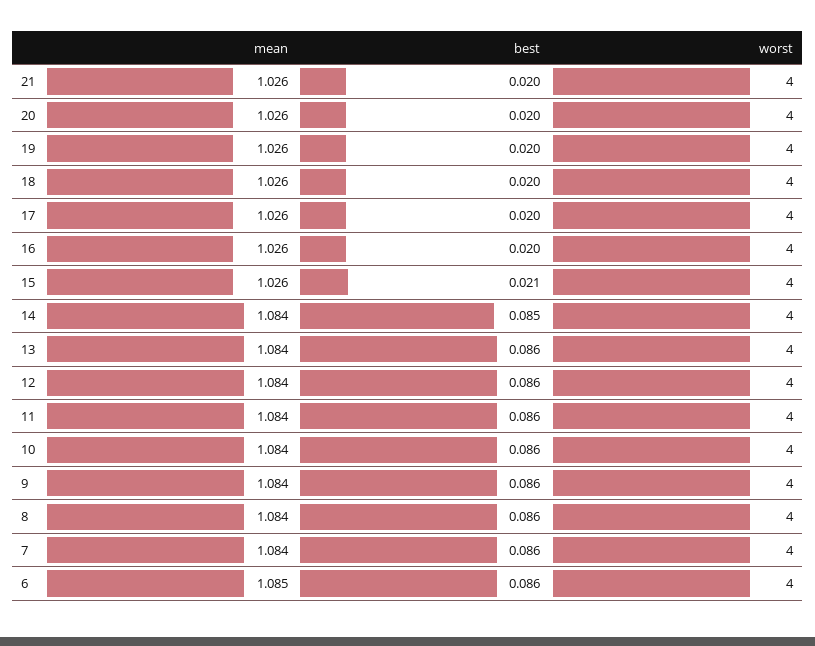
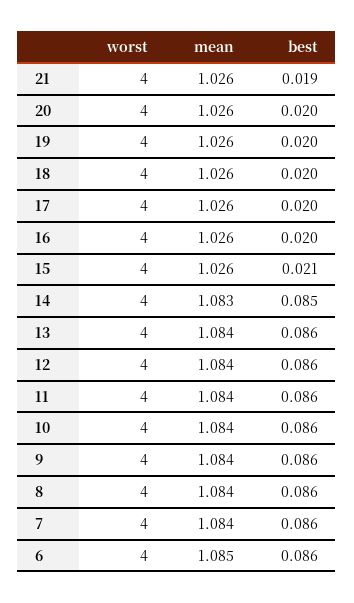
best, 21: 0.02 -> 0.019
mean, 14: 1.084 -> 1.083

